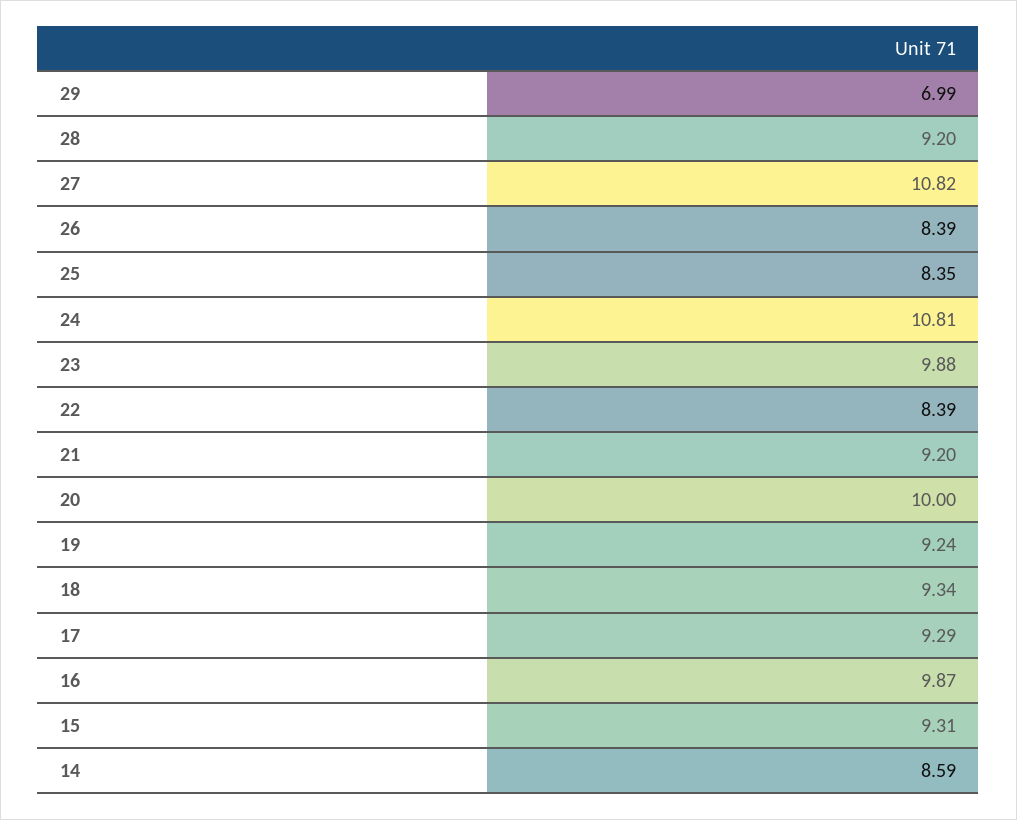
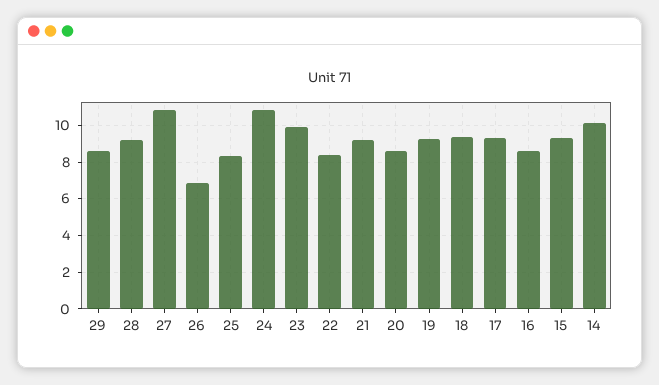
29: 6.99 -> 8.5
26: 8.39 -> 7
20: 10 -> 8.5
16: 9.87 -> 8.5
14: 8.59 -> 10

